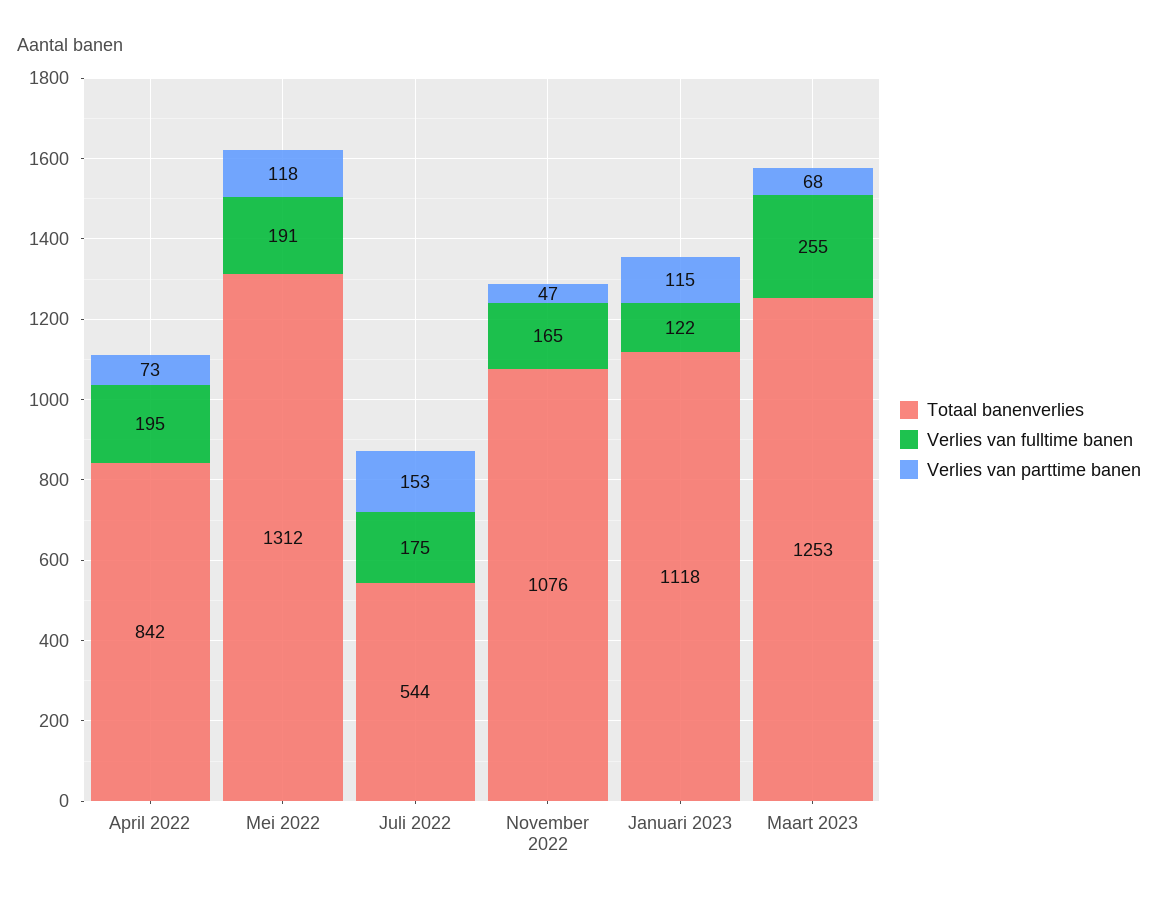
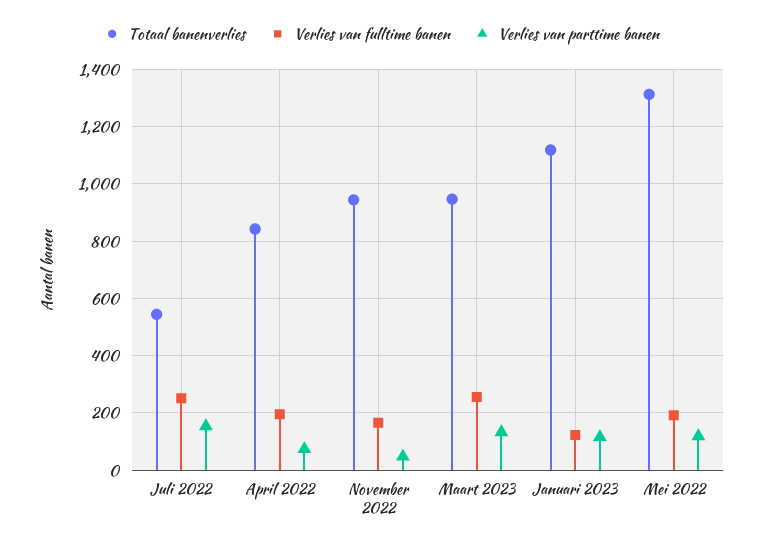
Verlies van fulltime banen, Juli 2022: 175 -> 250
Totaal banenverlies, November 2022: 1076 -> 950
Totaal banenverlies, Maart 2023: 1253 -> 950
Verlies van parttime banen, Maart 2023: 68 -> 125

